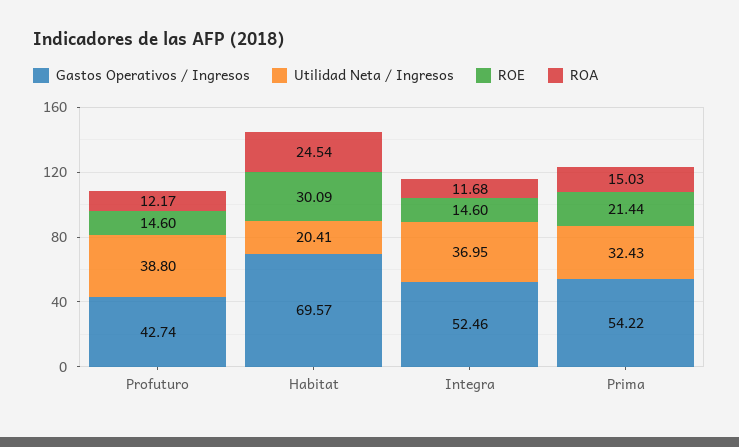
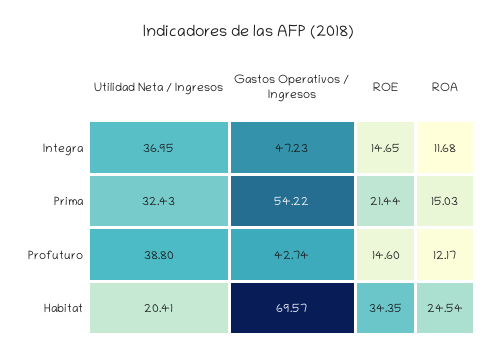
ROE, Habitat: 30.09 -> 34.35
Gastos Operativos / Ingresos, Integra: 52.46 -> 47.23
ROE, Integra: 14.6 -> 14.65

